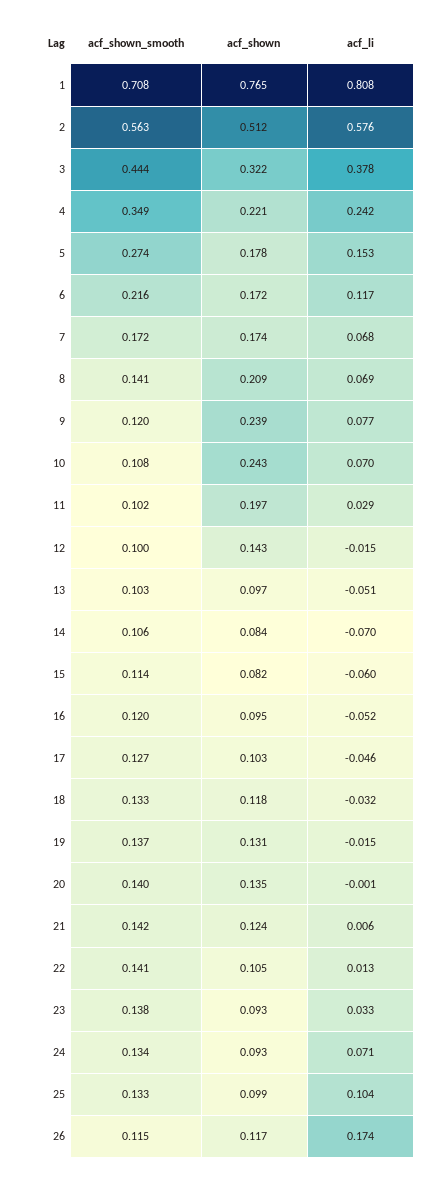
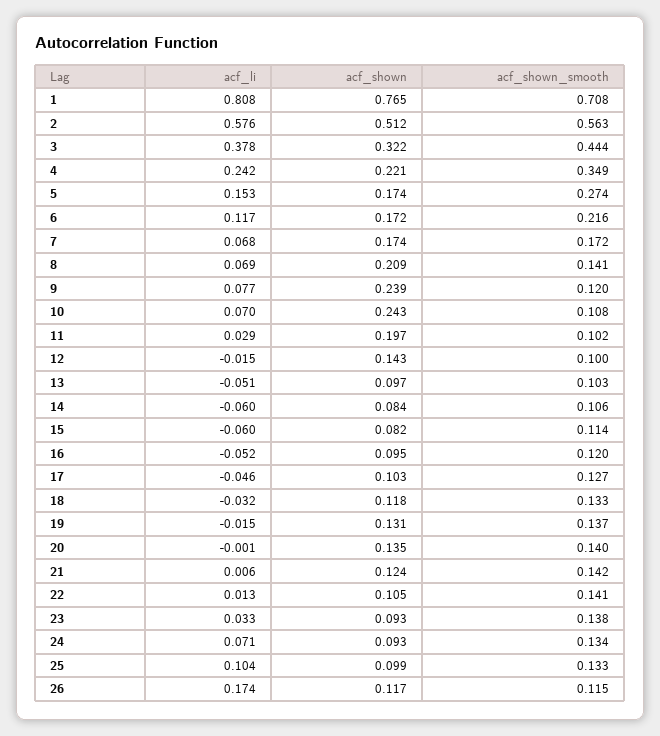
acf_shown, 5: 0.178 -> 0.174
acf_li, 14: -0.07 -> -0.06

